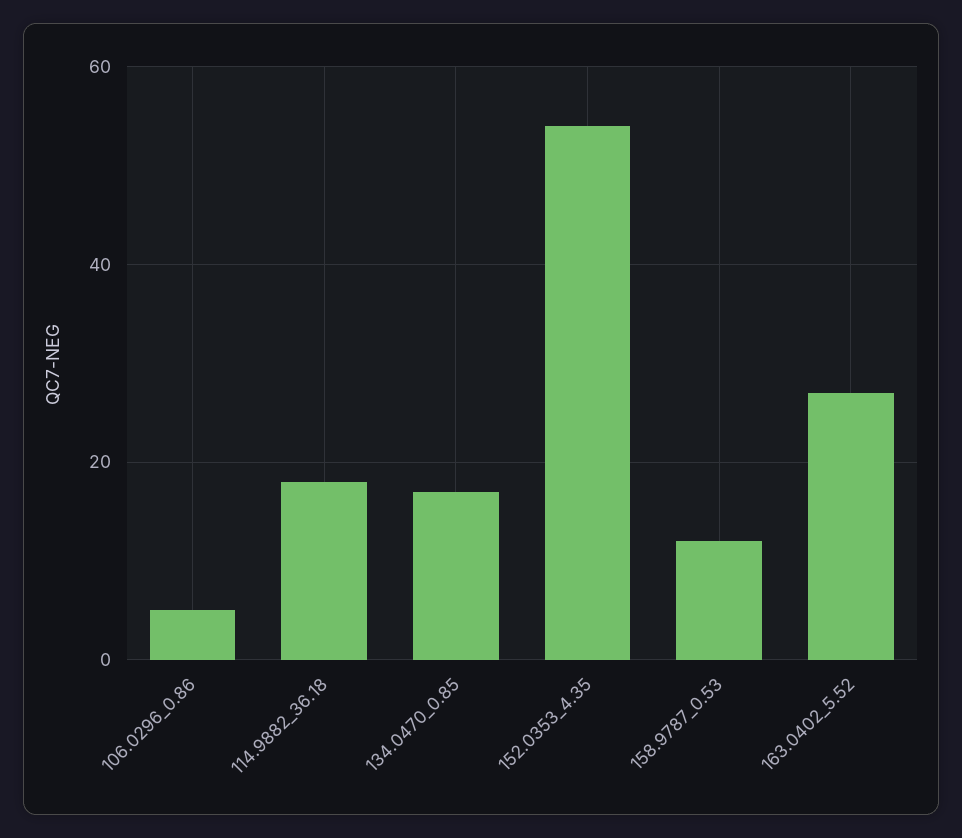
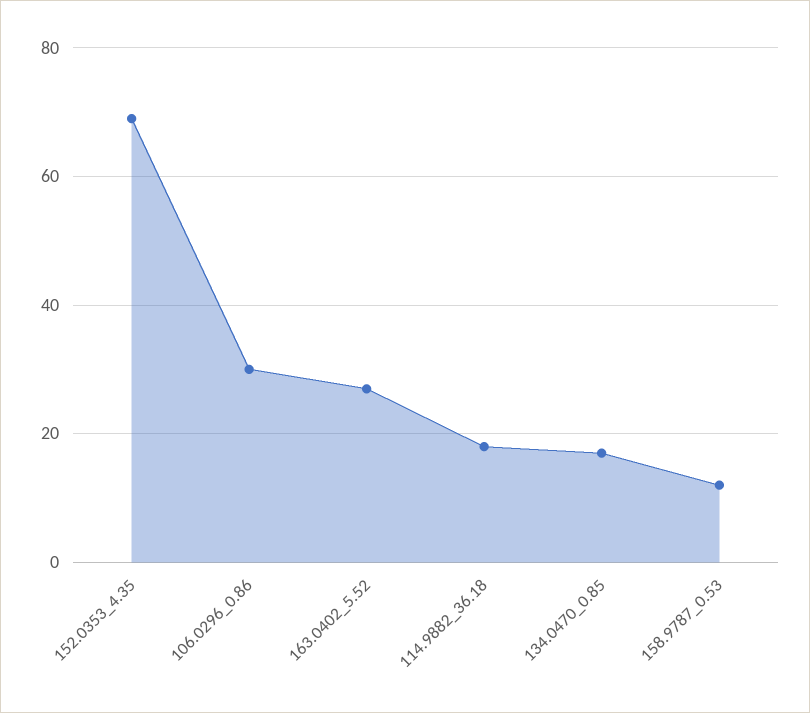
106.0296_0.86: 5 -> 30
152.0353_4.35: 55 -> 70

